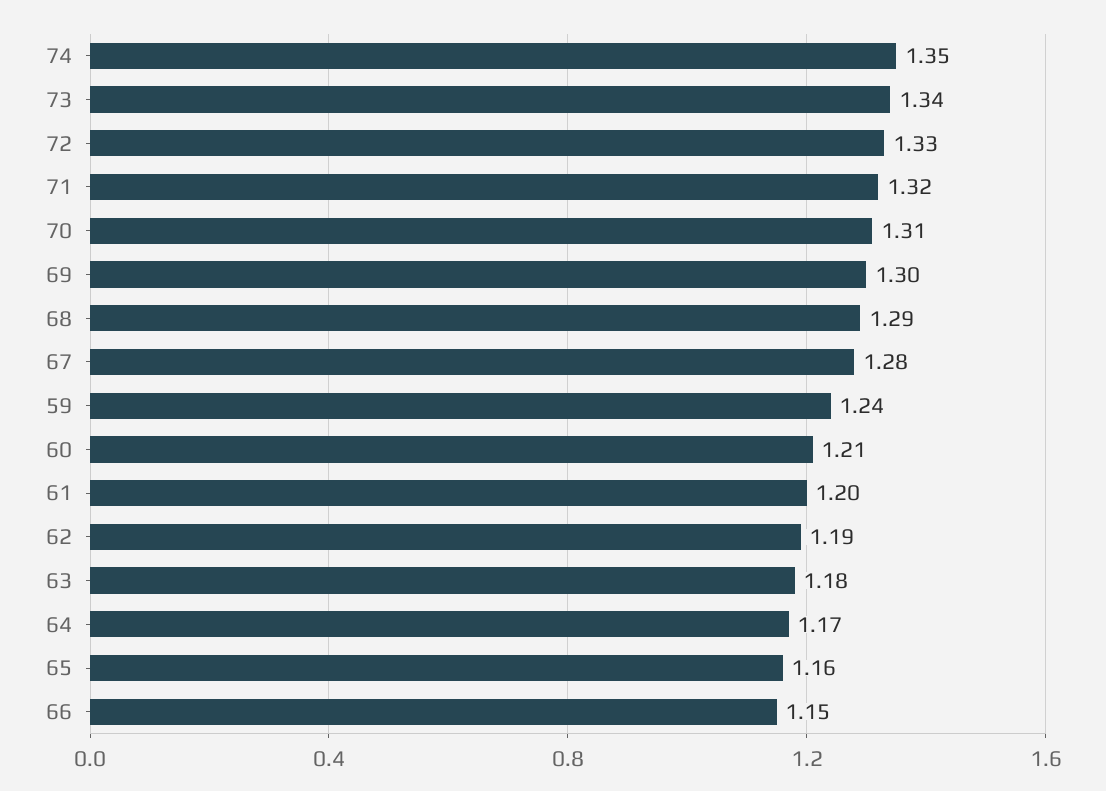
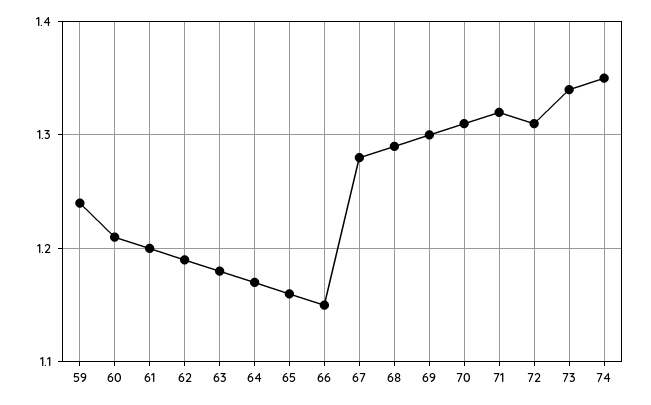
72: 1.33 -> 1.31

